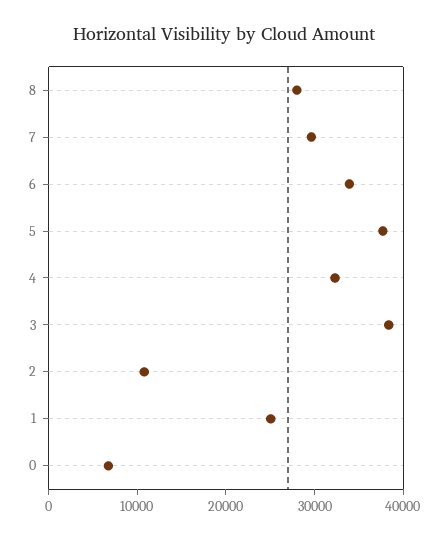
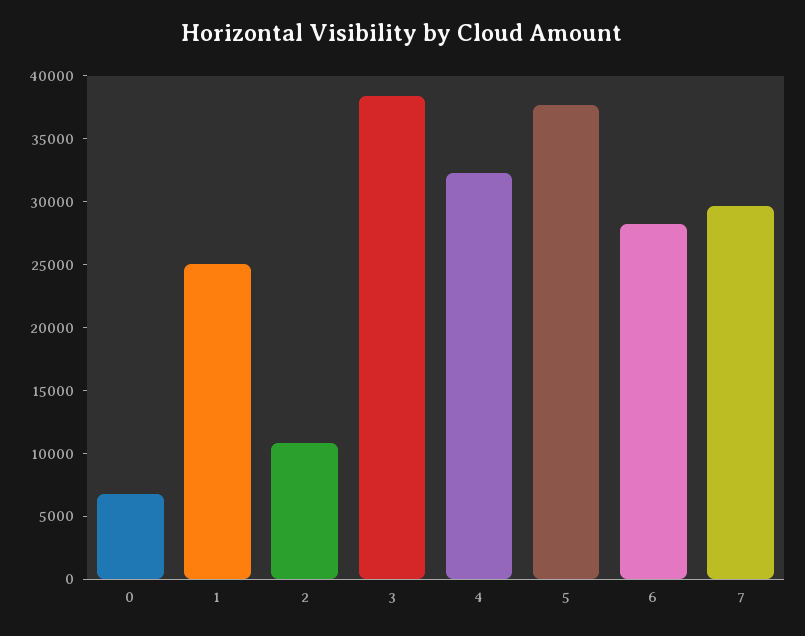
8: 28000 -> none
6: 34000 -> 28000

